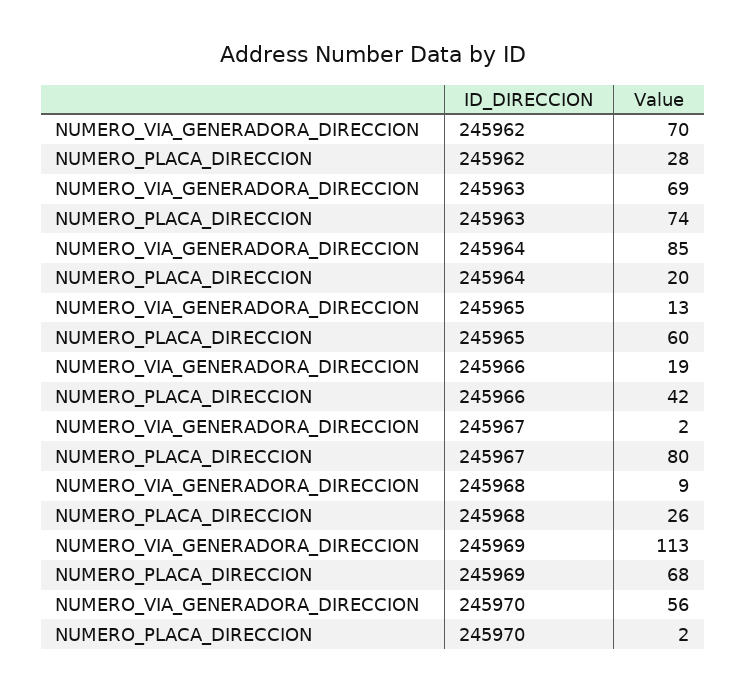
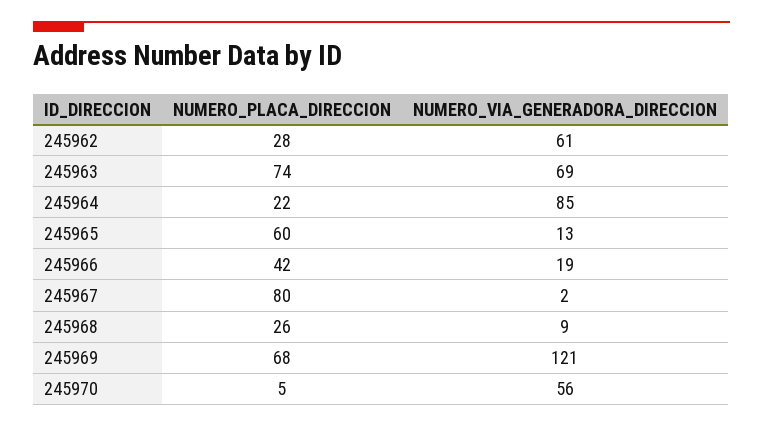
NUMERO_VIA_GENERADORA_DIRECCION, 245962: 70 -> 61
NUMERO_PLACA_DIRECCION, 245964: 20 -> 22
NUMERO_VIA_GENERADORA_DIRECCION, 245969: 113 -> 121
NUMERO_PLACA_DIRECCION, 245970: 2 -> 5

